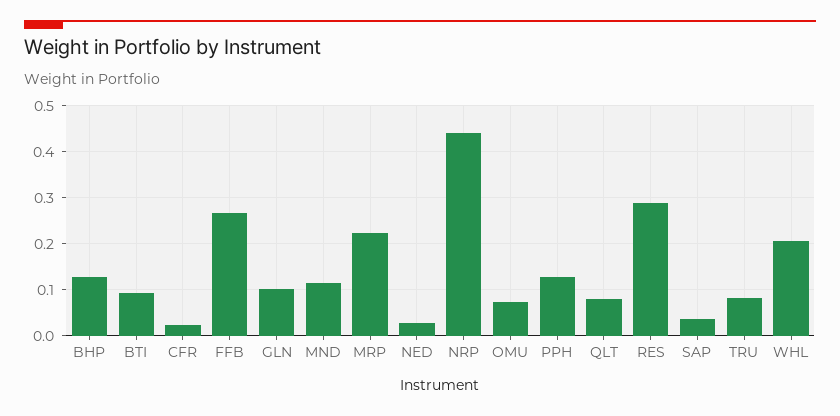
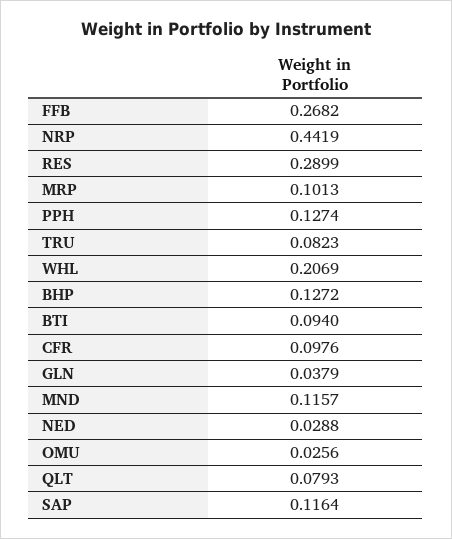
CFR: 0.02 -> 0.0976
GLN: 0.1 -> 0.0379
MRP: 0.22 -> 0.1013
OMU: 0.08 -> 0.0256
SAP: 0.04 -> 0.1164

